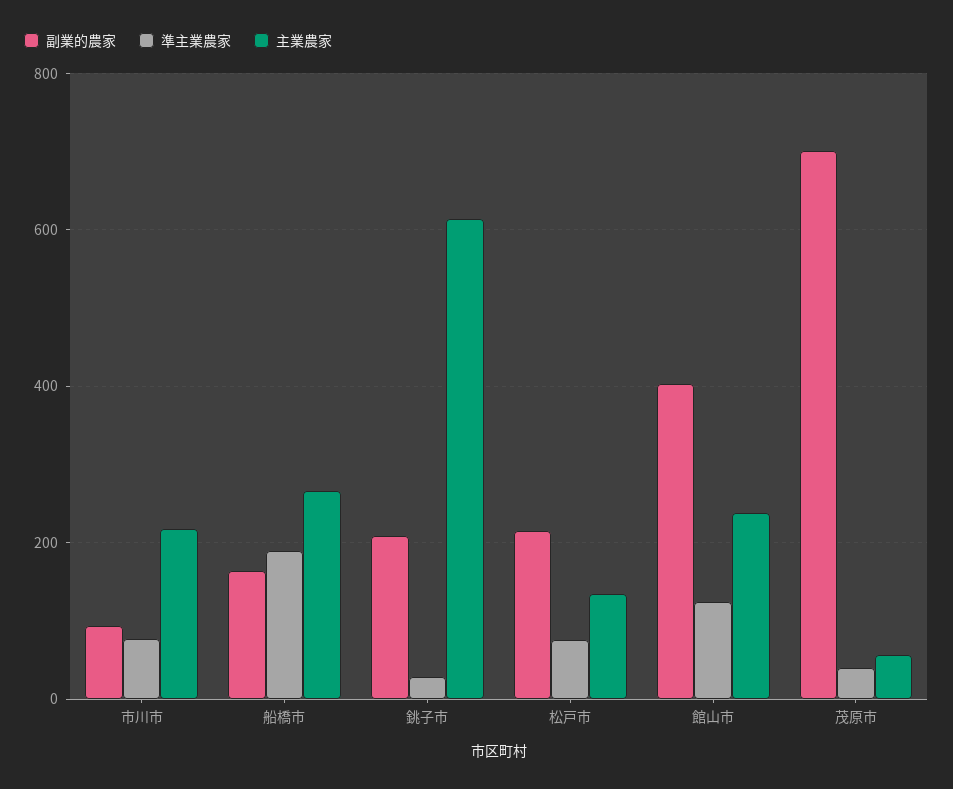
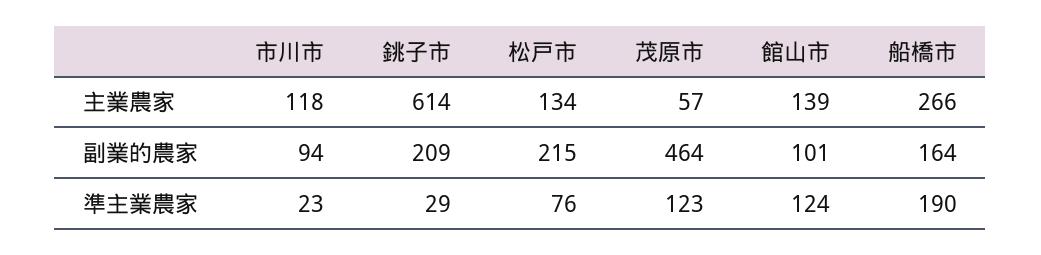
準主業農家, 市川市: 80 -> 23
主業農家, 市川市: 220 -> 118
副業的農家, 館山市: 400 -> 101
主業農家, 館山市: 240 -> 139
副業的農家, 茂原市: 700 -> 464
準主業農家, 茂原市: 40 -> 123

